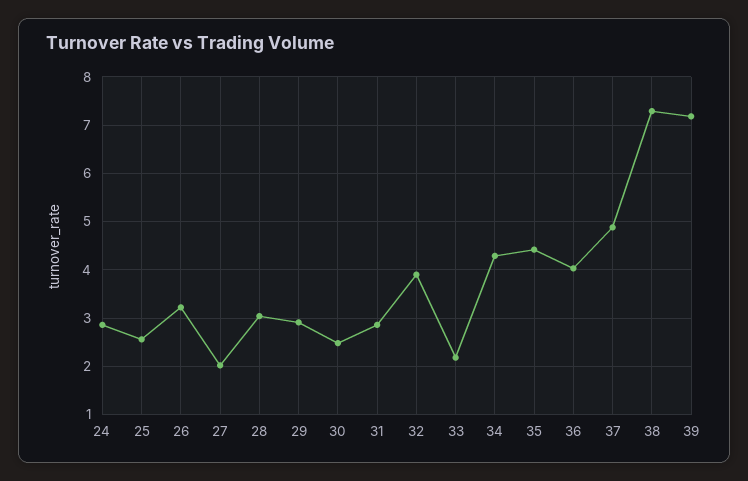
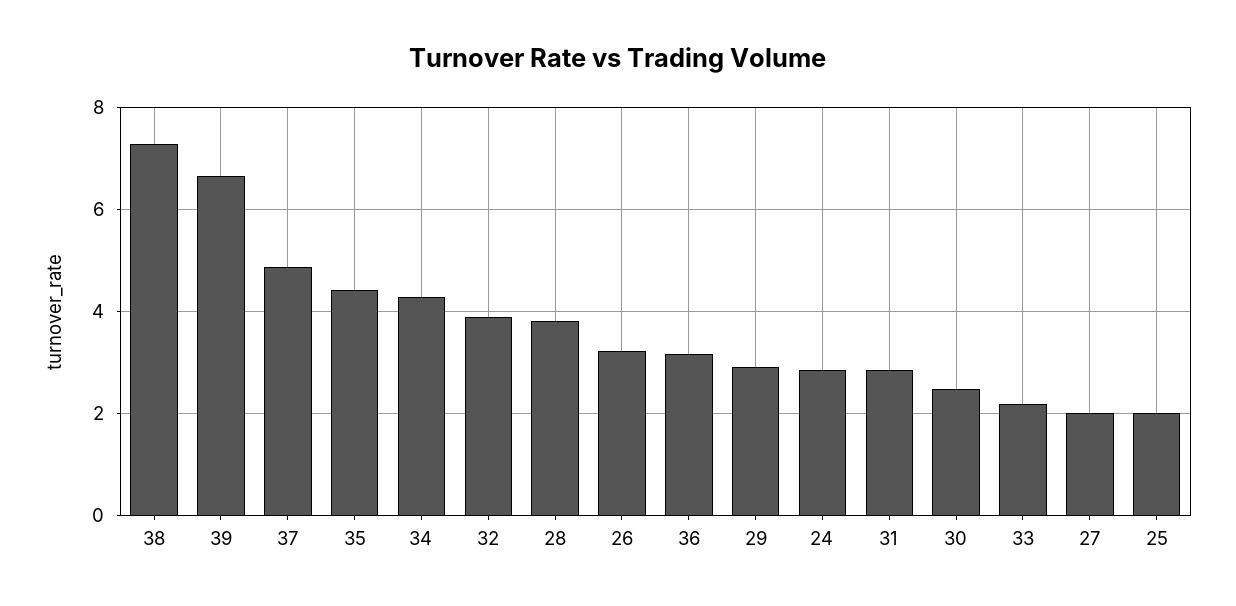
25: 2.6 -> 2
28: 3 -> 3.8
36: 4 -> 3.2
39: 7.2 -> 6.6

